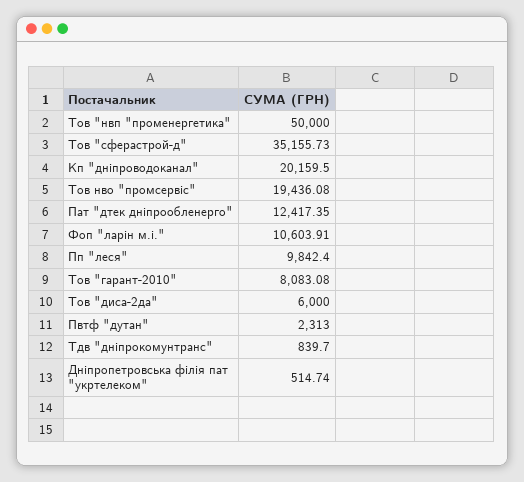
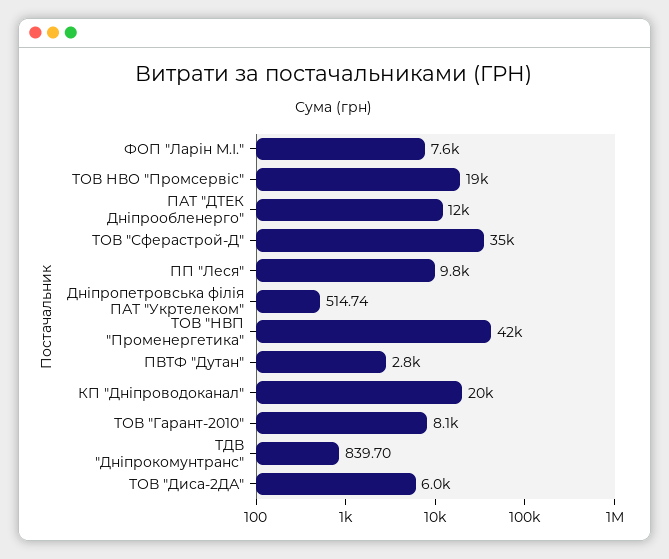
Тов "нвп "променергетика": 50000 -> 42000
Фоп "ларін м.і.": 10603.91 -> 7600
Пвтф "дутан": 2313 -> 2800

